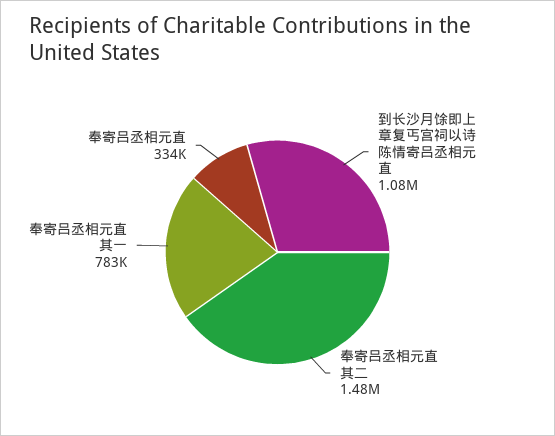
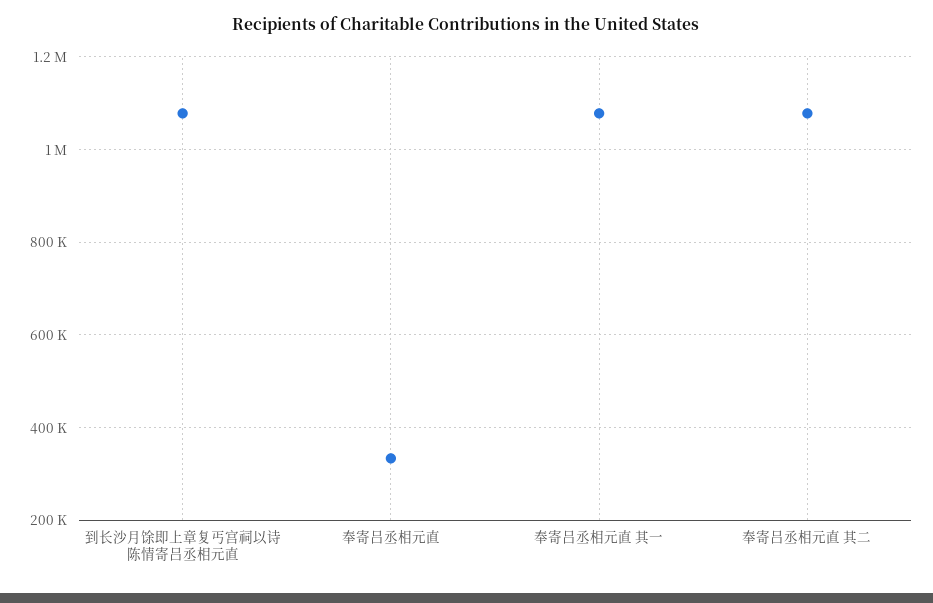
奉寄吕丞相元直 其二: 1480000 -> 1080000
奉寄吕丞相元直 其一: 783000 -> 1080000

